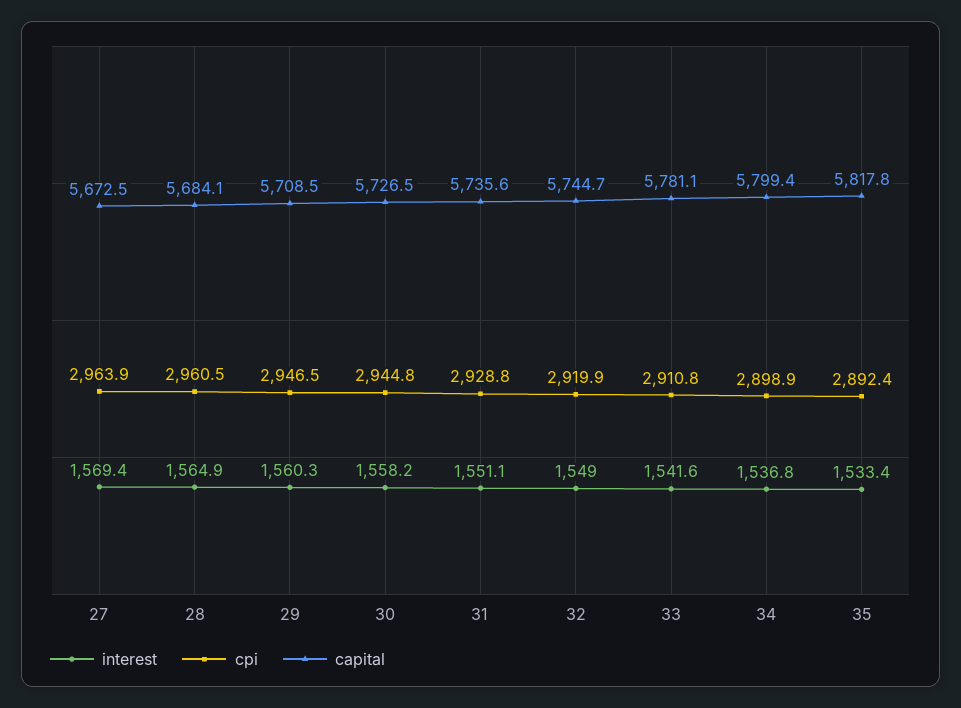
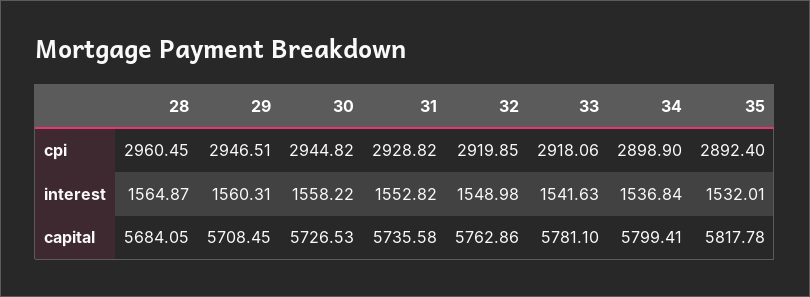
interest, 27: 1569.4 -> none
cpi, 27: 2963.9 -> none
capital, 27: 5672.5 -> none
interest, 31: 1551.1 -> 1552.82
capital, 32: 5744.7 -> 5762.86
cpi, 33: 2910.8 -> 2918.06
interest, 35: 1533.4 -> 1532.01

